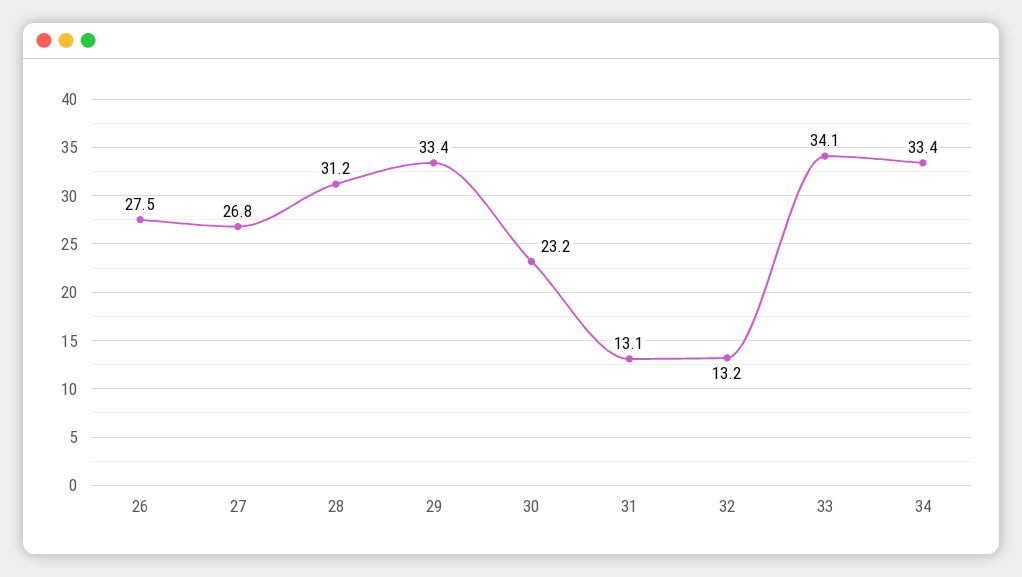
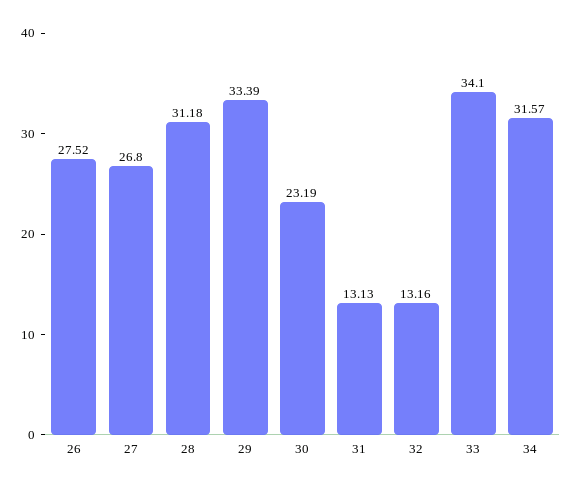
34: 33.4 -> 31.57

